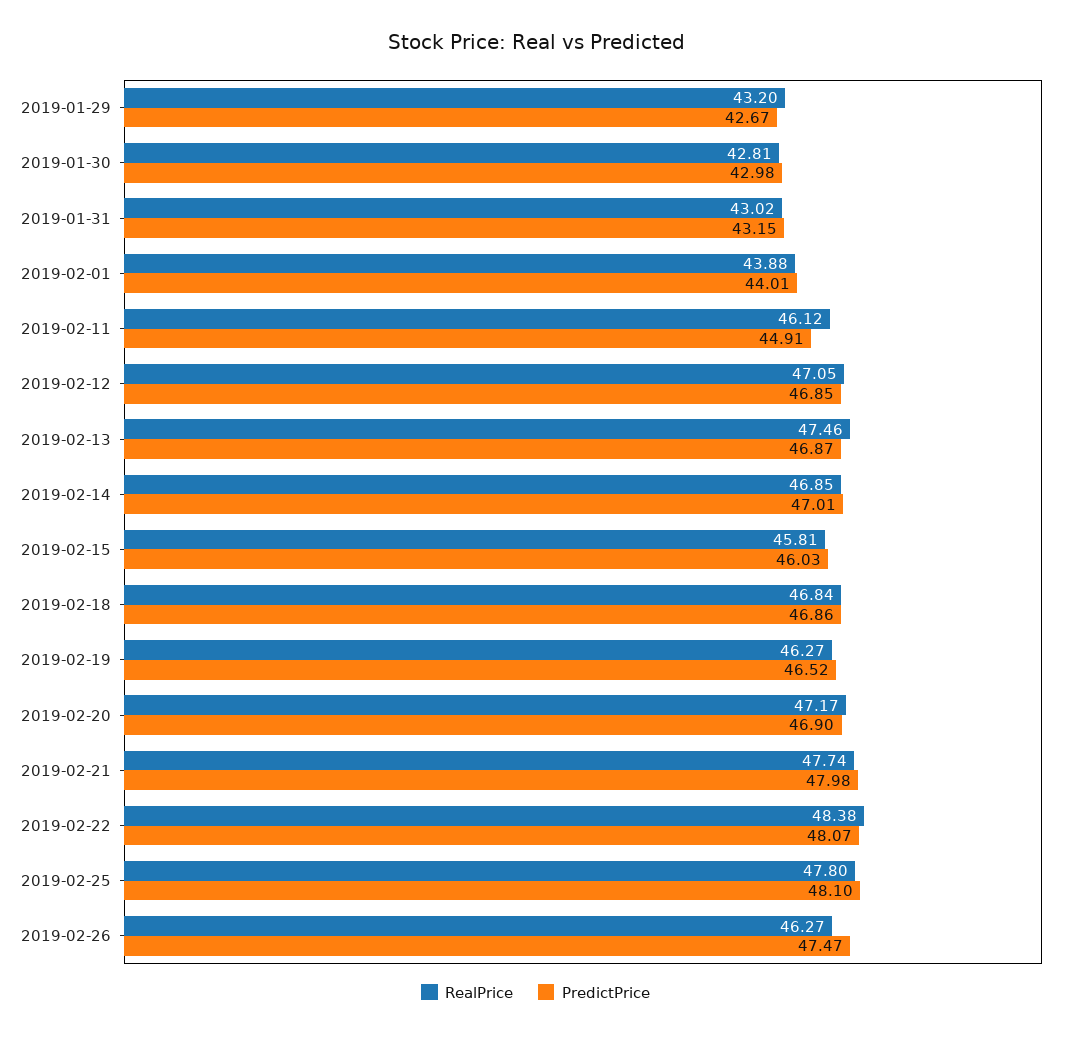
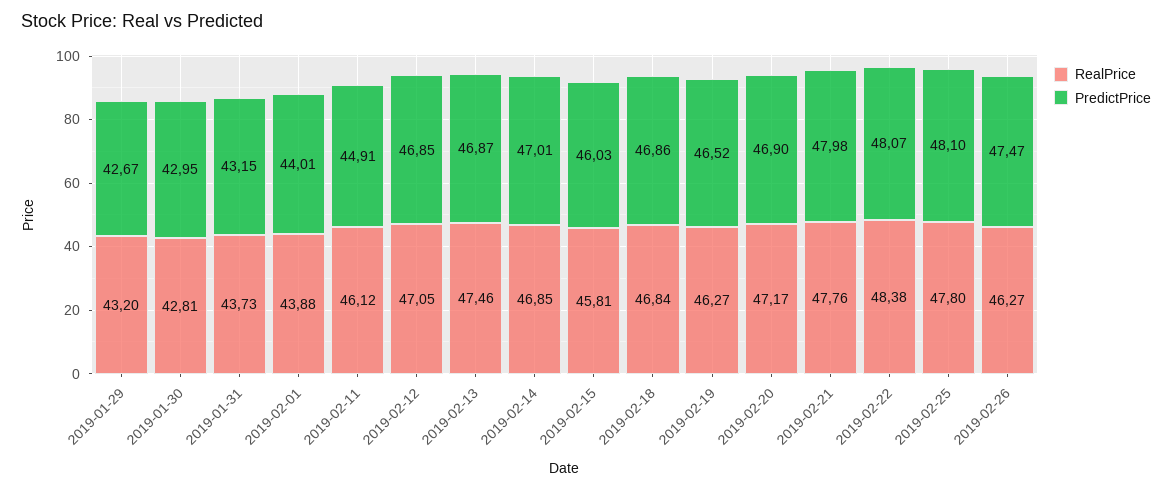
PredictPrice, 2019-01-30: 42.98 -> 42.95
RealPrice, 2019-01-31: 43.02 -> 43.73
RealPrice, 2019-02-21: 47.74 -> 47.76

